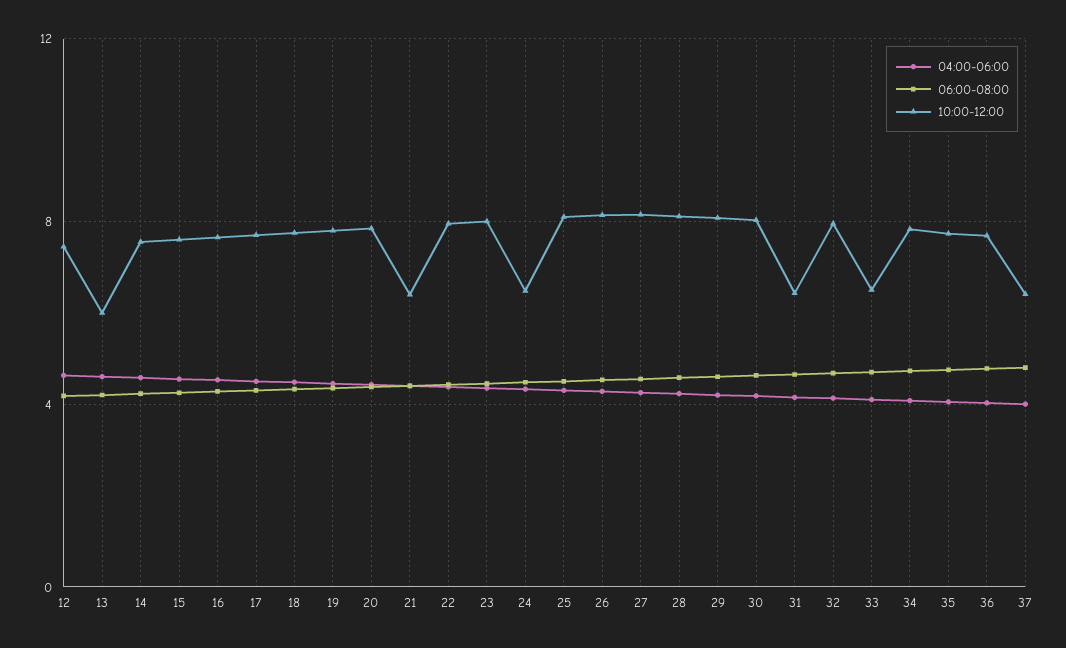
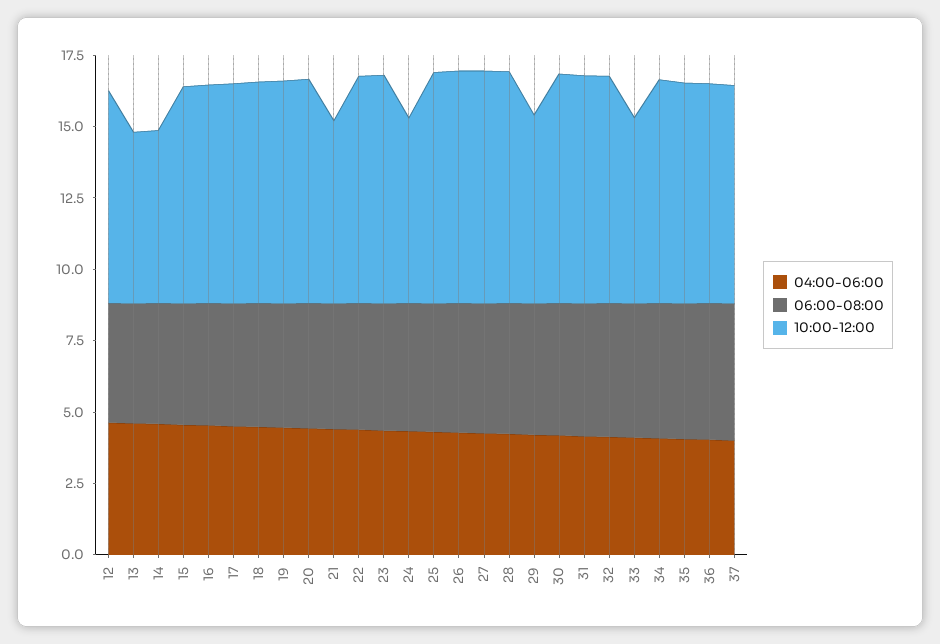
10:00-12:00, 14: 7.5 -> 6
10:00-12:00, 29: 8 -> 6.5
10:00-12:00, 31: 6.5 -> 8
10:00-12:00, 37: 6.5 -> 7.5

